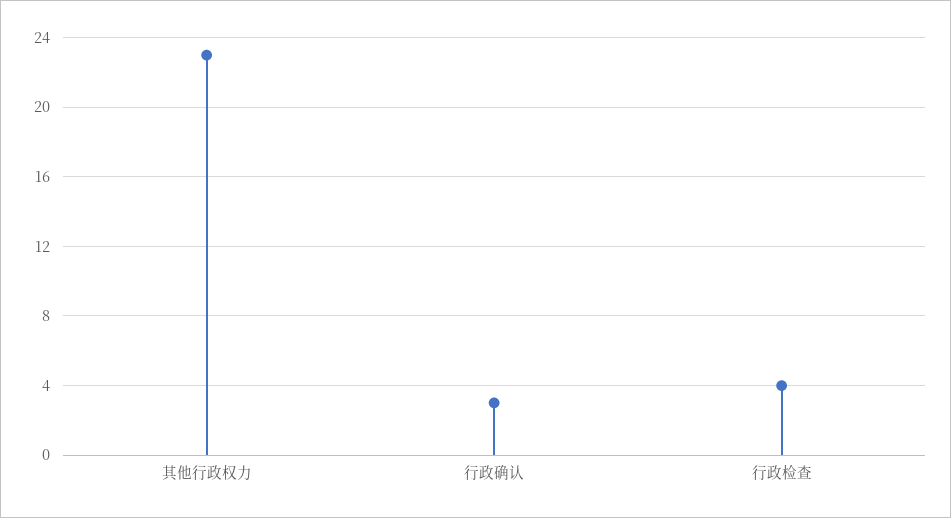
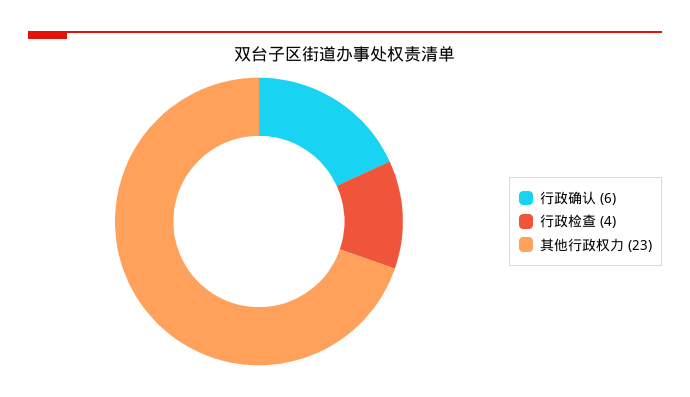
行政确认: 3 -> 6

